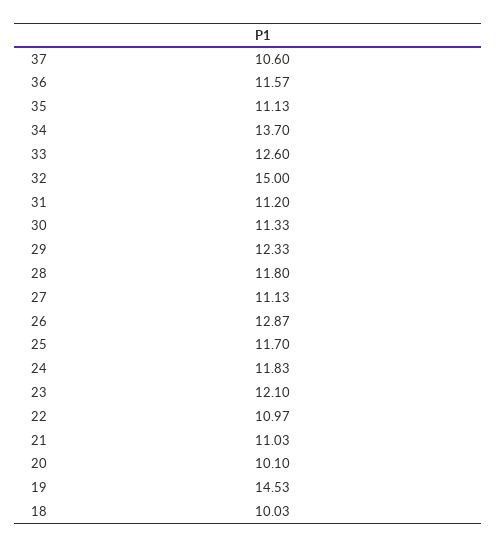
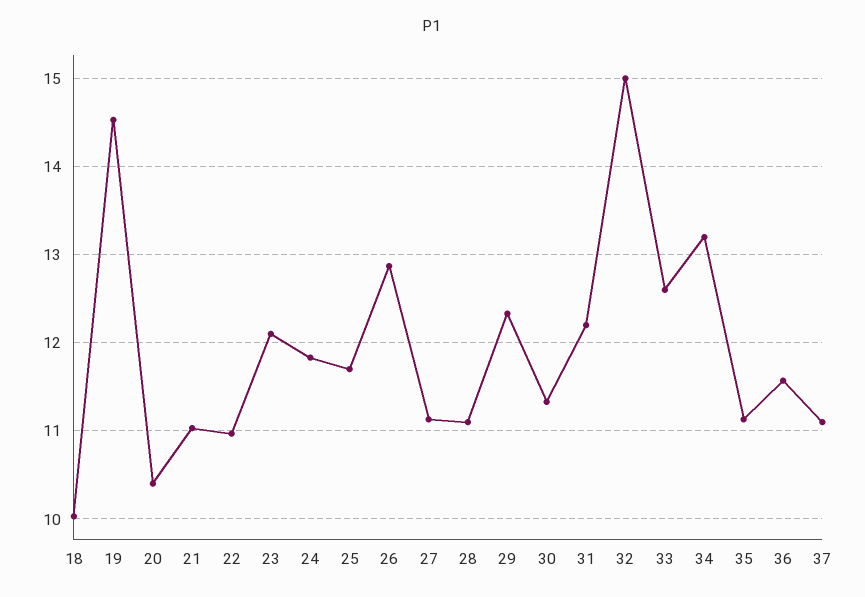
37: 10.6 -> 11.1
34: 13.7 -> 13.2
31: 11.2 -> 12.2
28: 11.8 -> 11.1
20: 10.1 -> 10.4

